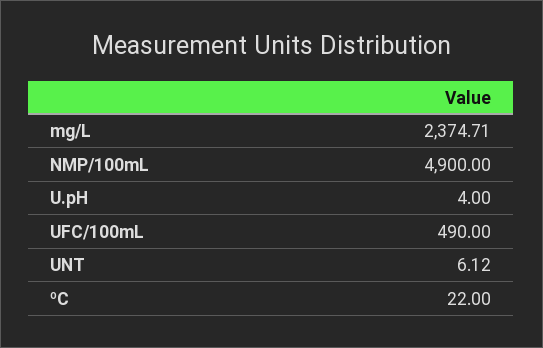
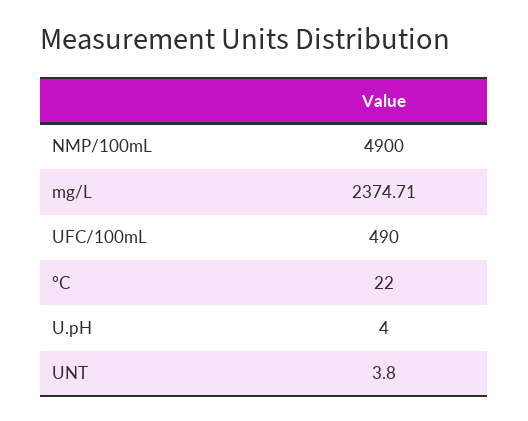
UNT: 6.12 -> 3.8

